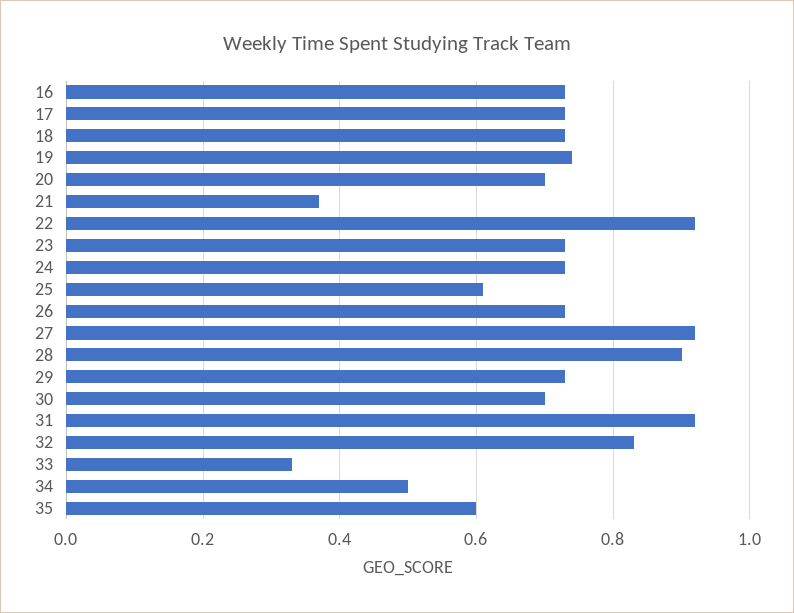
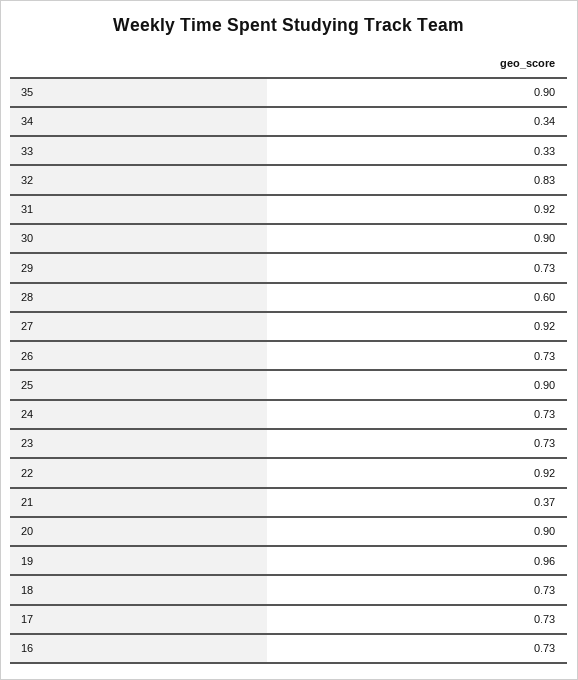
19: 0.75 -> 0.96
20: 0.7 -> 0.9
25: 0.6 -> 0.9
28: 0.9 -> 0.6
30: 0.7 -> 0.9
34: 0.5 -> 0.34
35: 0.6 -> 0.9

